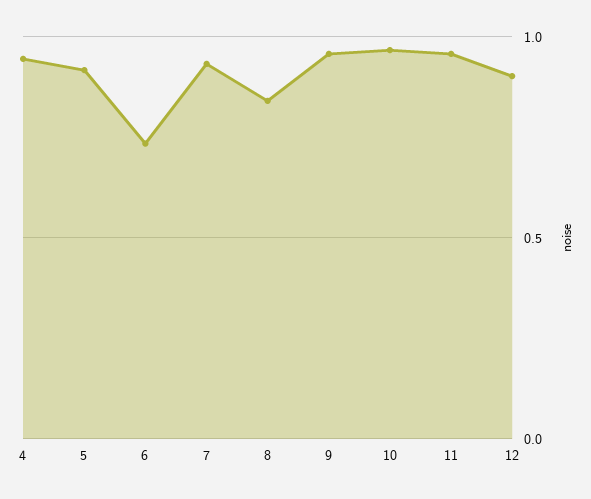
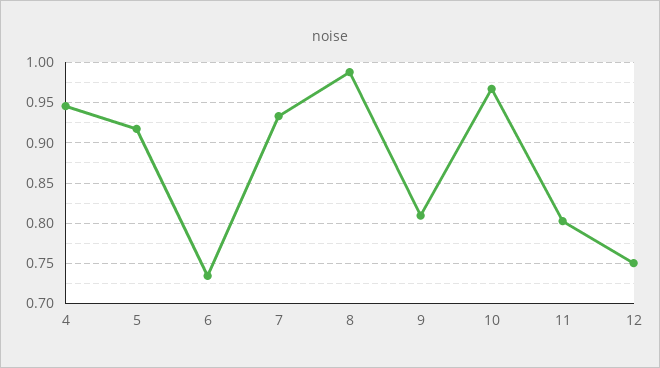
8: 0.85 -> 0.99
9: 0.95 -> 0.81
11: 0.95 -> 0.8
12: 0.9 -> 0.75

